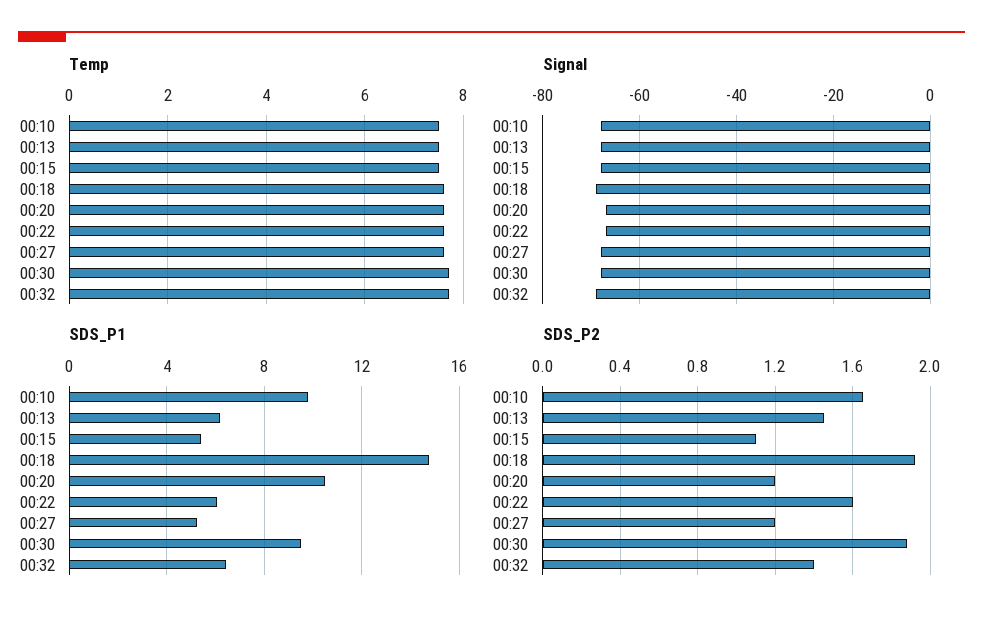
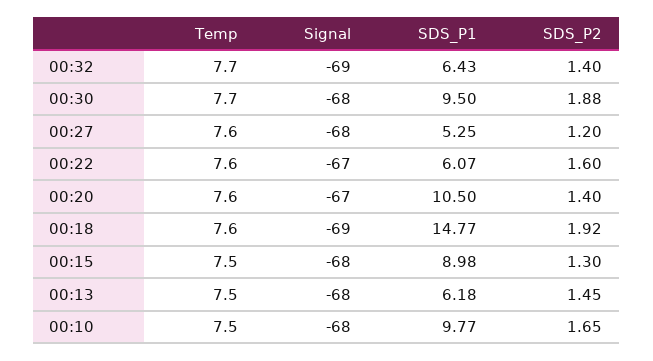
SDS_P1, 00:15: 5.5 -> 8.98
SDS_P2, 00:15: 1.1 -> 1.3
SDS_P2, 00:20: 1.2 -> 1.4

